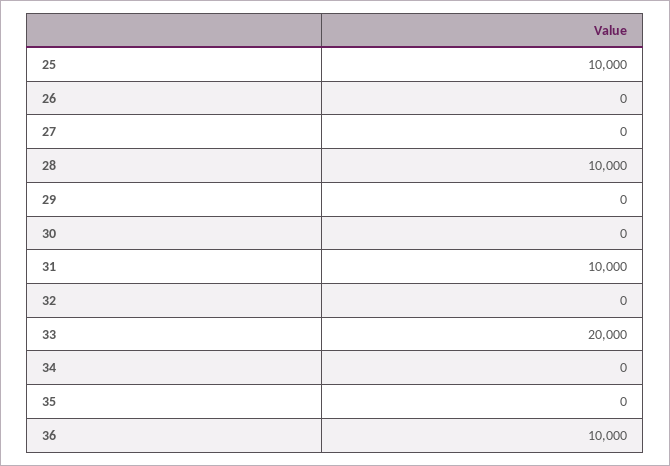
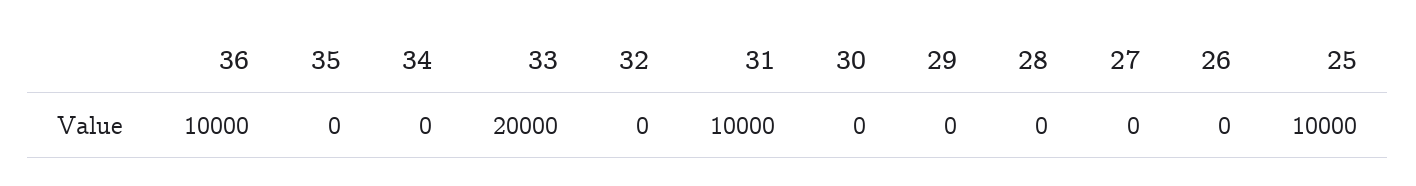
28: 10000 -> 0

